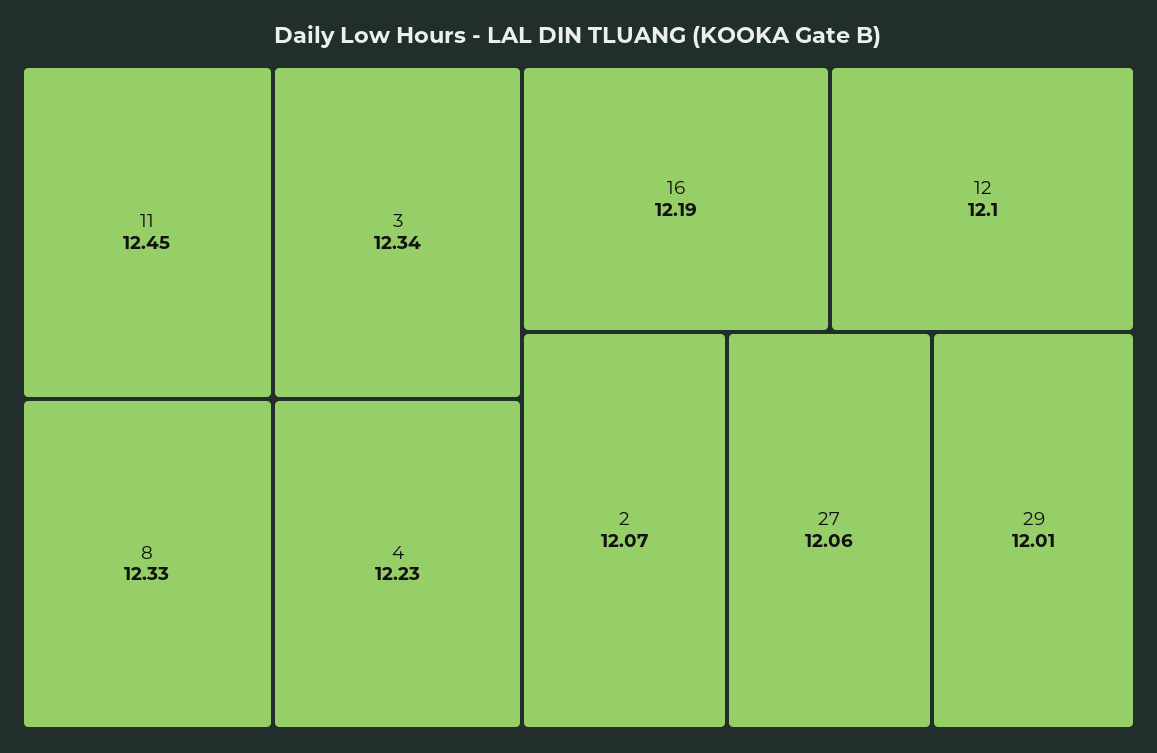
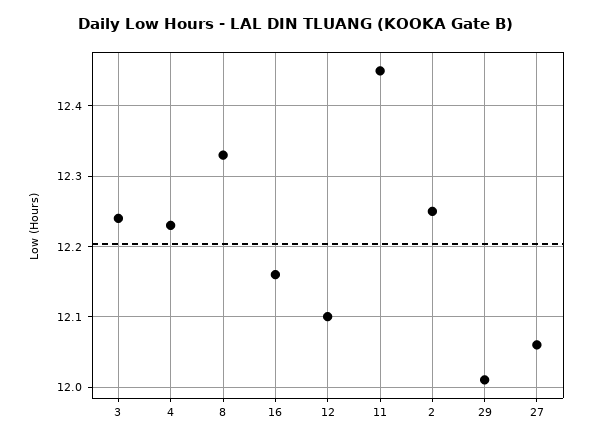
3: 12.34 -> 12.24
16: 12.19 -> 12.16
2: 12.07 -> 12.25

